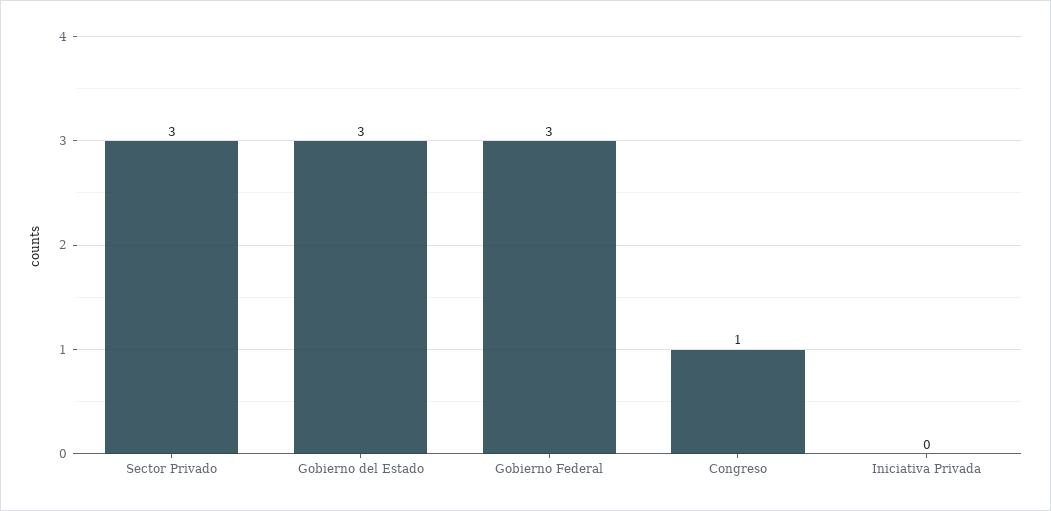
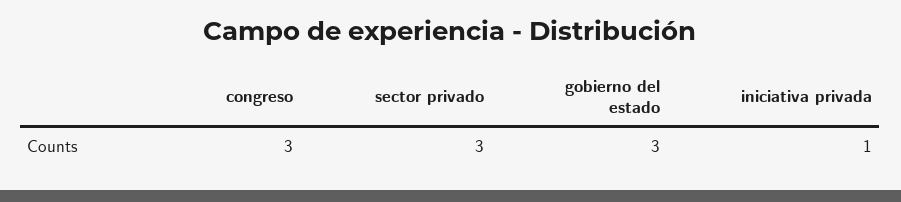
Gobierno Federal: 3 -> none
Congreso: 1 -> 3
Iniciativa Privada: 0 -> 1

